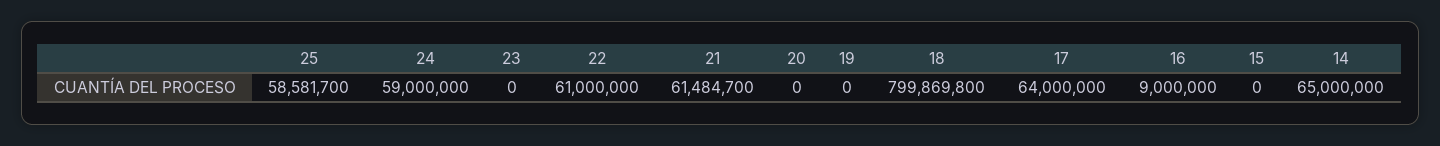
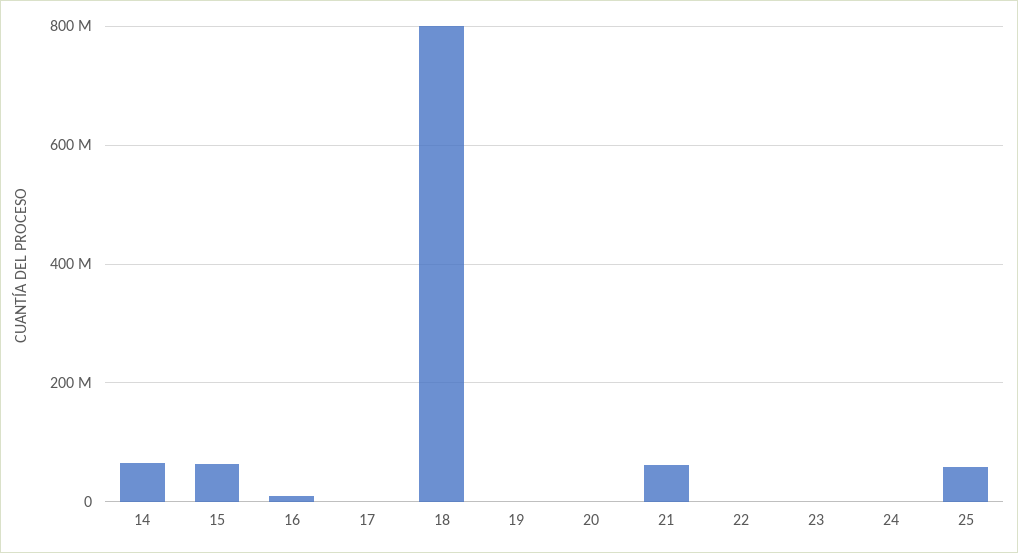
24: 59000000 -> 0
22: 61000000 -> 0
17: 64000000 -> 0
15: 0 -> 60000000

